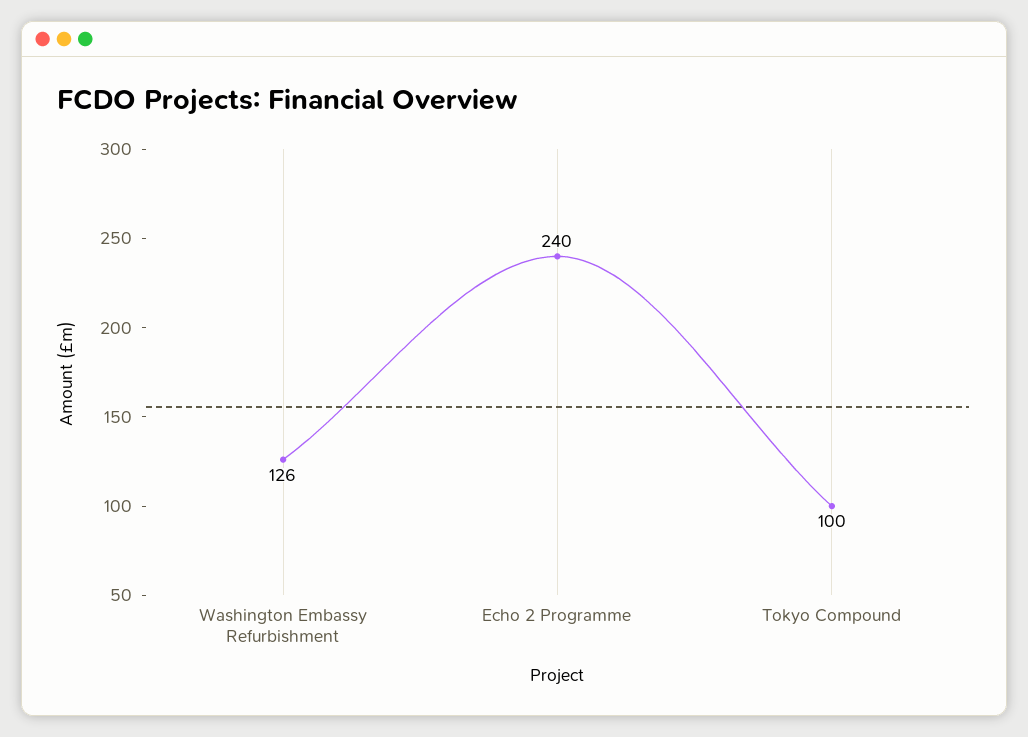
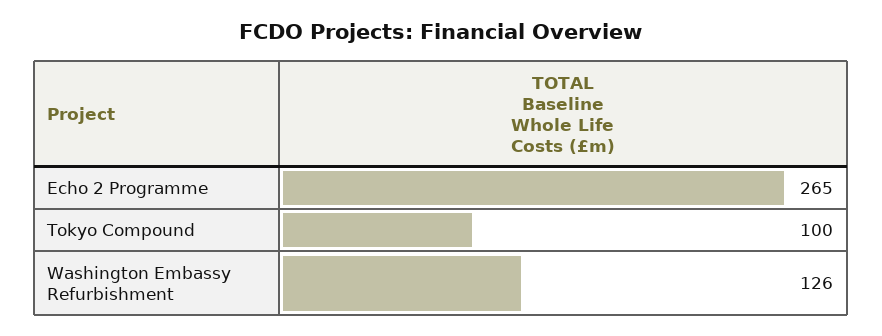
Echo 2 Programme: 240 -> 265

